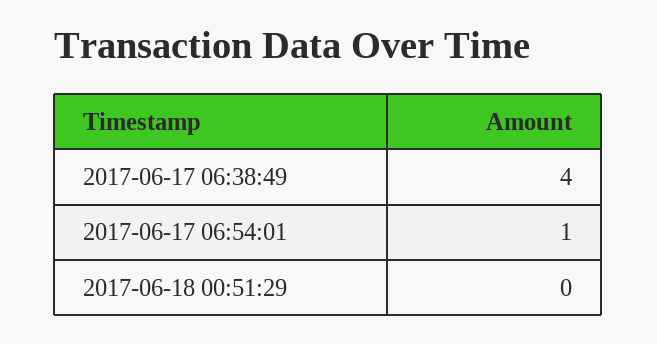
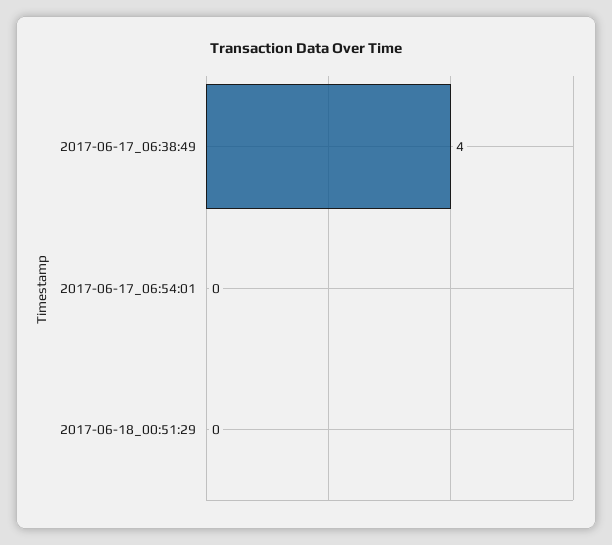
2017-06-17 06:54:01: 1 -> 0

